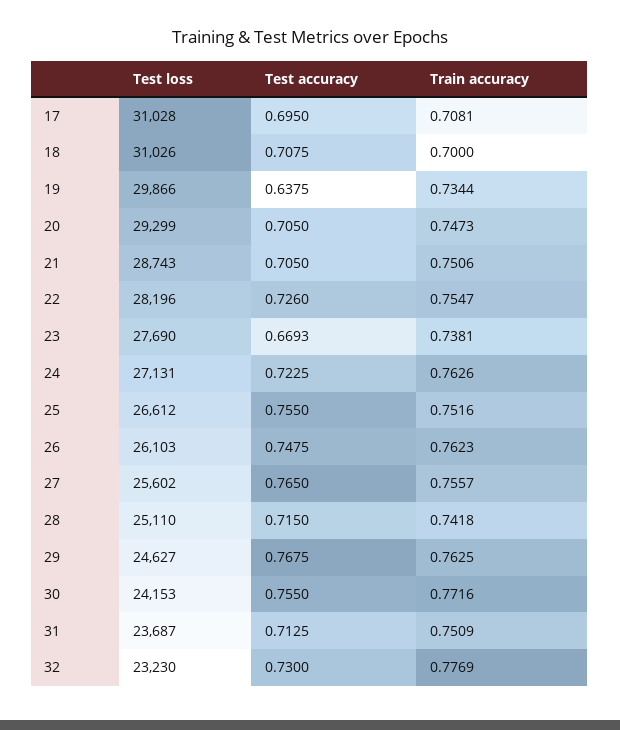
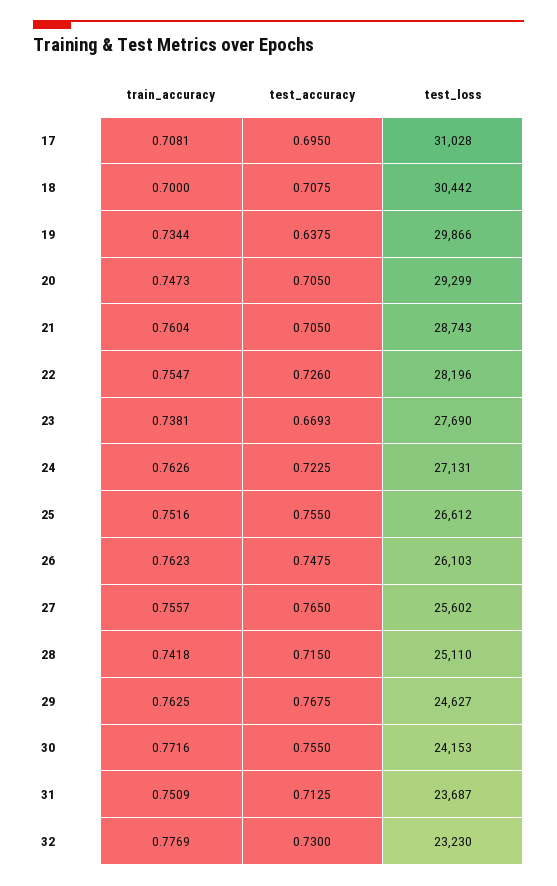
Test loss, 18: 31026 -> 30442
Train accuracy, 21: 0.7506 -> 0.7604

